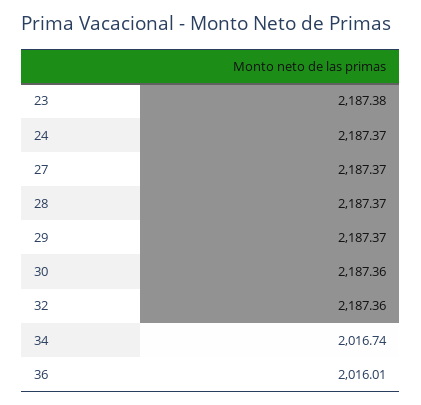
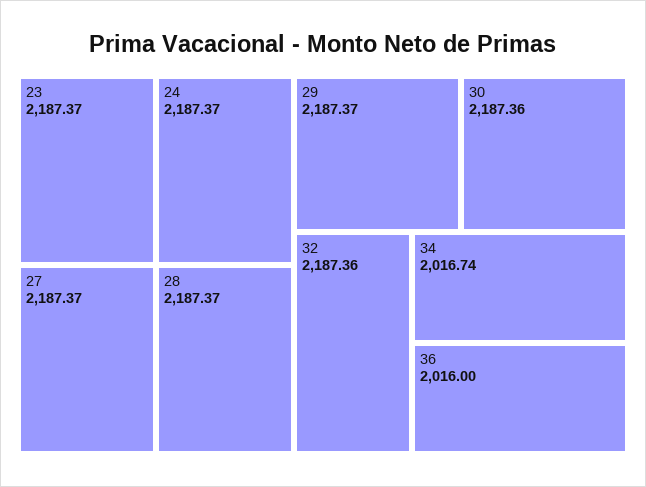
23: 2187.38 -> 2187.37
36: 2016.01 -> 2016

